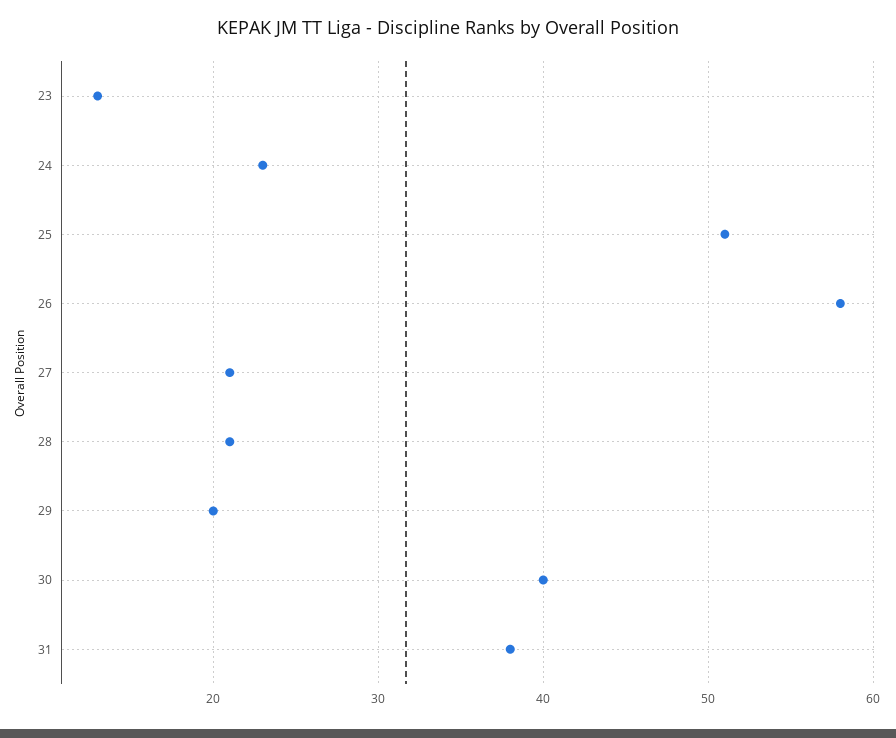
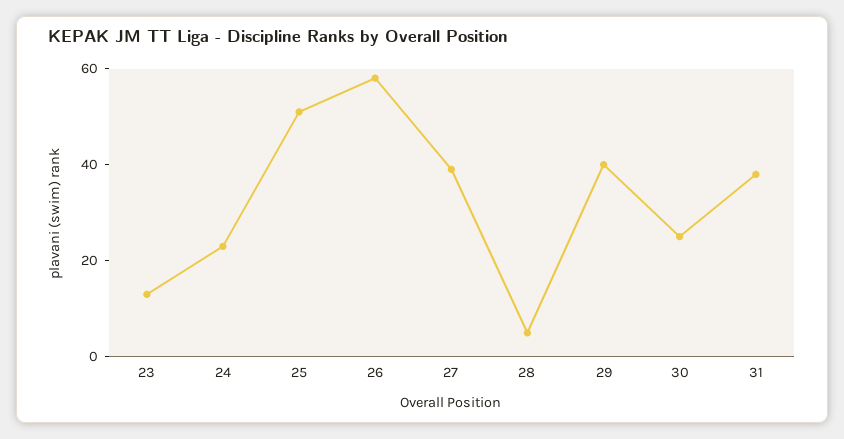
27: 21 -> 40
28: 21 -> 5
29: 20 -> 40
30: 40 -> 25

